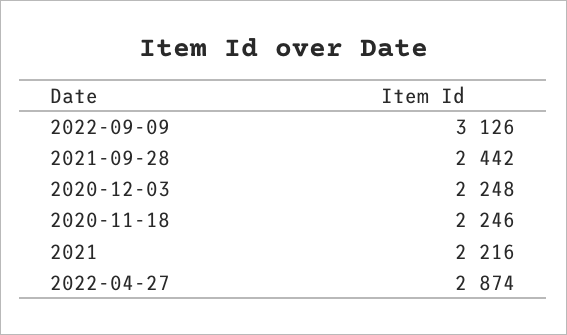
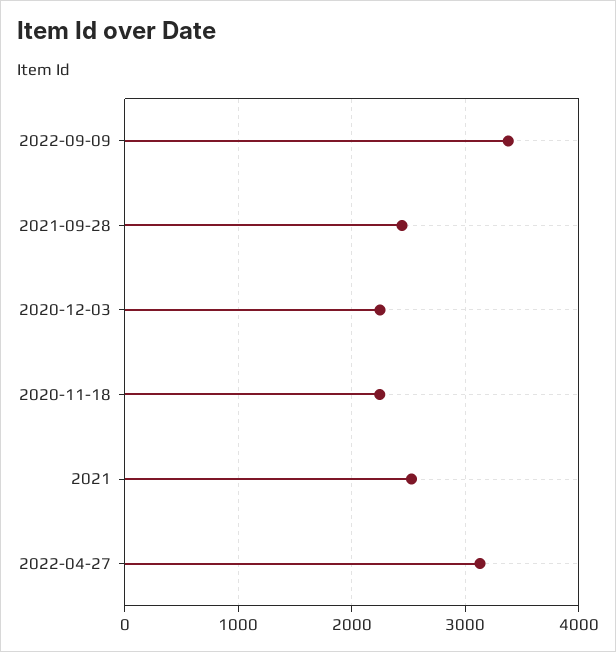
2022-09-09: 3126 -> 3400
2021: 2216 -> 2500
2022-04-27: 2874 -> 3100

